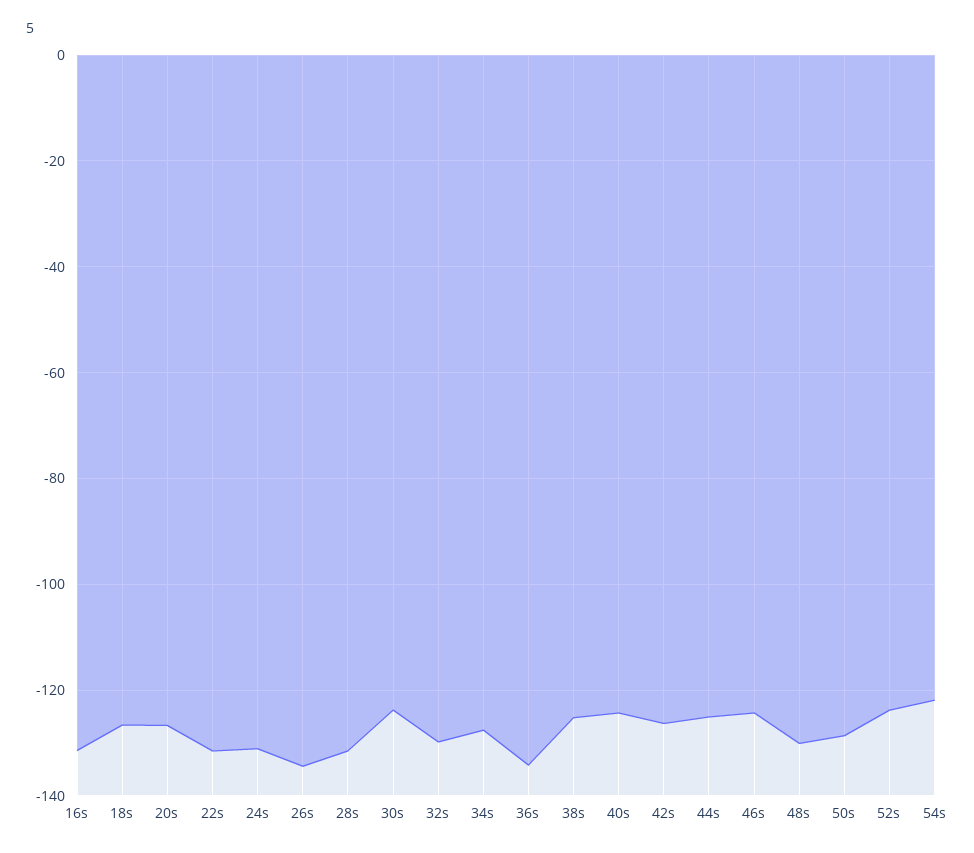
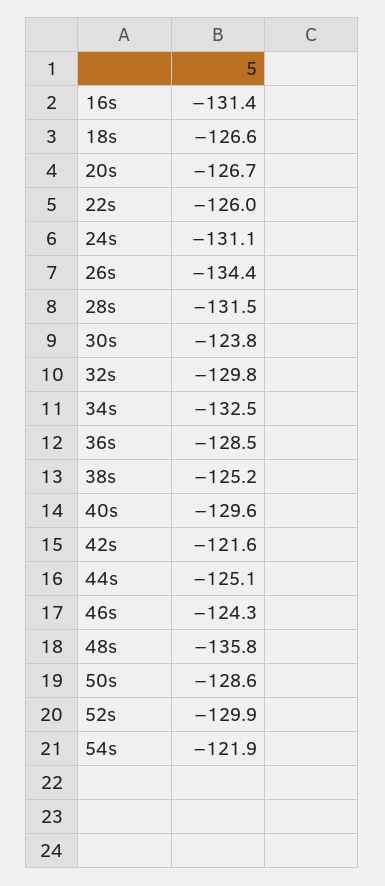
22s: -132 -> -126
34s: -128 -> -132.5
36s: -134 -> -128.5
40s: -124 -> -129.6
42s: -126 -> -121.6
48s: -130 -> -135.8
52s: -124 -> -129.9

